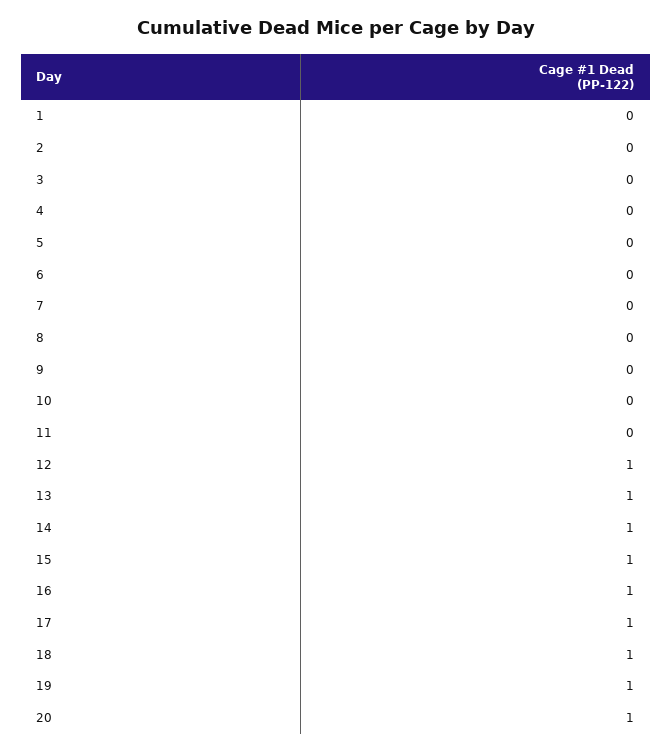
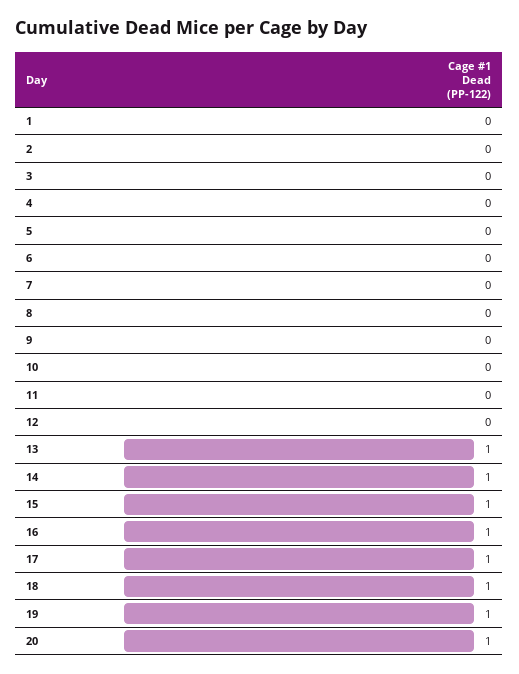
12: 1 -> 0

